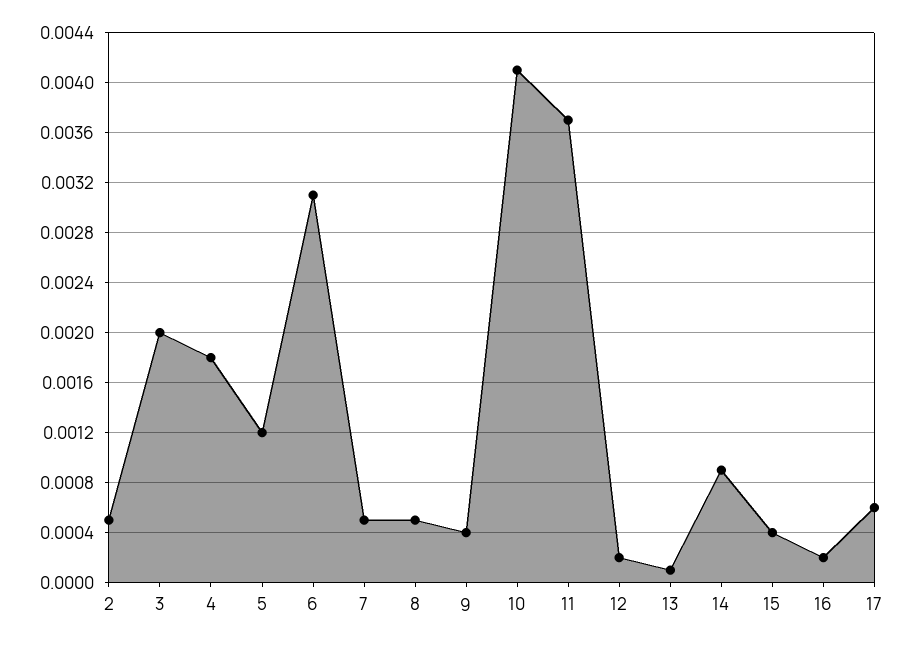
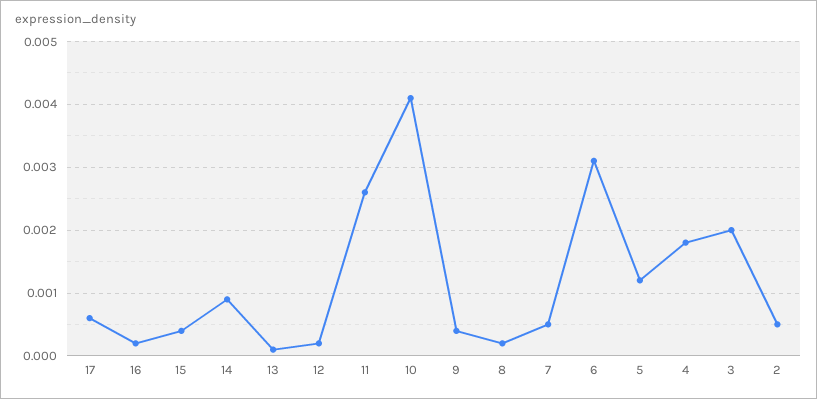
8: 0.0005 -> 0.0002
11: 0.0037 -> 0.0026

